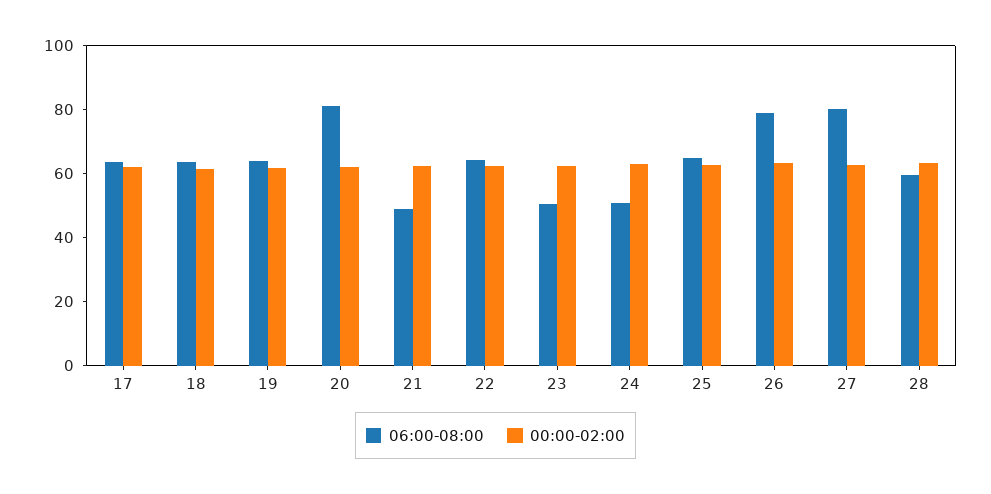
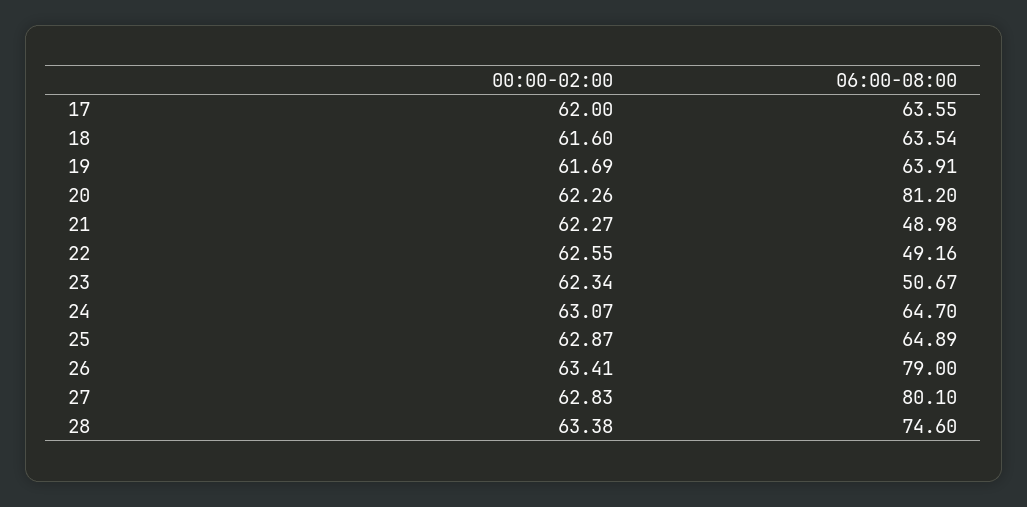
06:00-08:00, 22: 65 -> 49.16
06:00-08:00, 24: 50 -> 64.7
06:00-08:00, 28: 60 -> 74.6

